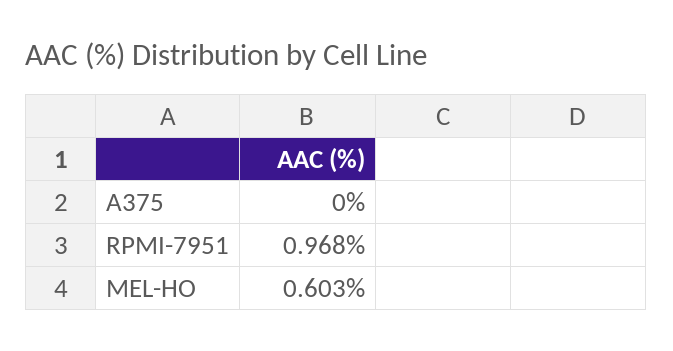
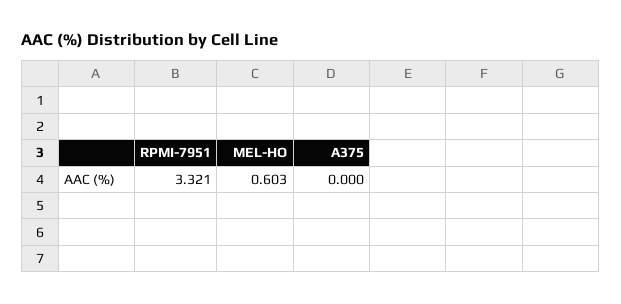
RPMI-7951: 0.968 -> 3.321

